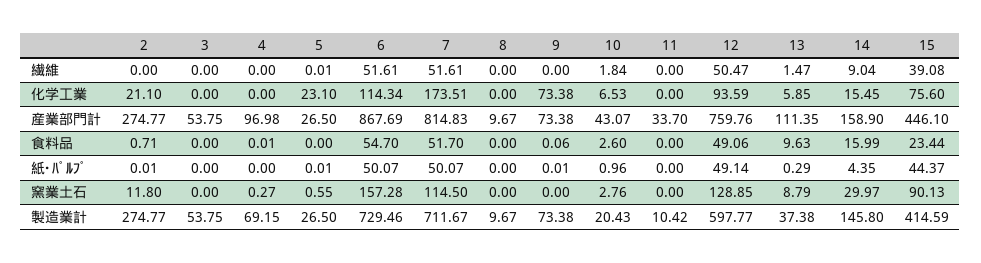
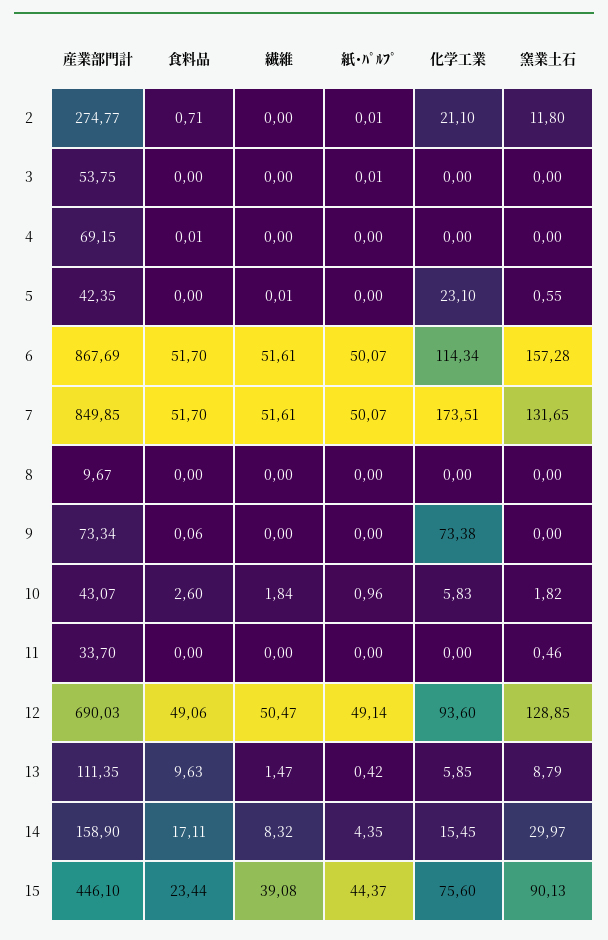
14, 繊維: 9.04 -> 8.32
10, 化学工業: 6.53 -> 5.83
12, 化学工業: 93.59 -> 93.6
4, 産業部門計: 96.98 -> 69.15
5, 産業部門計: 26.5 -> 42.35
7, 産業部門計: 814.83 -> 849.85
9, 産業部門計: 73.38 -> 73.34
12, 産業部門計: 759.76 -> 690.03
6, 食料品: 54.7 -> 51.7
14, 食料品: 15.99 -> 17.11
3, 紙･ﾊﾟﾙﾌﾟ: 0 -> 0.01
5, 紙･ﾊﾟﾙﾌﾟ: 0.01 -> 0
9, 紙･ﾊﾟﾙﾌﾟ: 0.01 -> 0
13, 紙･ﾊﾟﾙﾌﾟ: 0.29 -> 0.42
4, 窯業土石: 0.27 -> 0
7, 窯業土石: 114.5 -> 131.65
10, 窯業土石: 2.76 -> 1.82
11, 窯業土石: 0 -> 0.46
2, 製造業計: 274.77 -> none
3, 製造業計: 53.75 -> none
4, 製造業計: 69.15 -> none
5, 製造業計: 26.5 -> none
6, 製造業計: 729.46 -> none
7, 製造業計: 711.67 -> none
8, 製造業計: 9.67 -> none
9, 製造業計: 73.38 -> none
10, 製造業計: 20.43 -> none
11, 製造業計: 10.42 -> none
12, 製造業計: 597.77 -> none
13, 製造業計: 37.38 -> none
14, 製造業計: 145.8 -> none
15, 製造業計: 414.59 -> none

